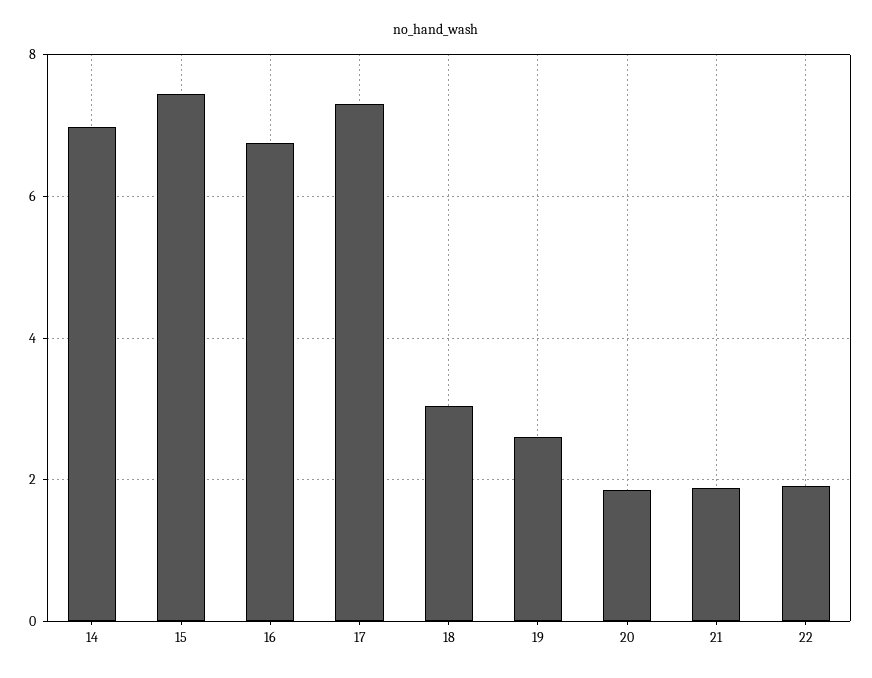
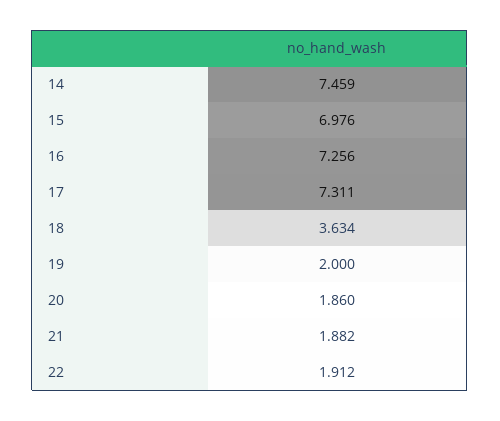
14: 7 -> 7.459
15: 7.4 -> 6.976
16: 6.8 -> 7.256
18: 3 -> 3.634
19: 2.6 -> 2

